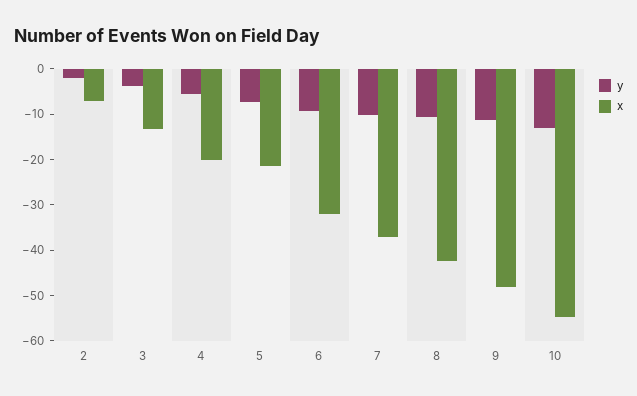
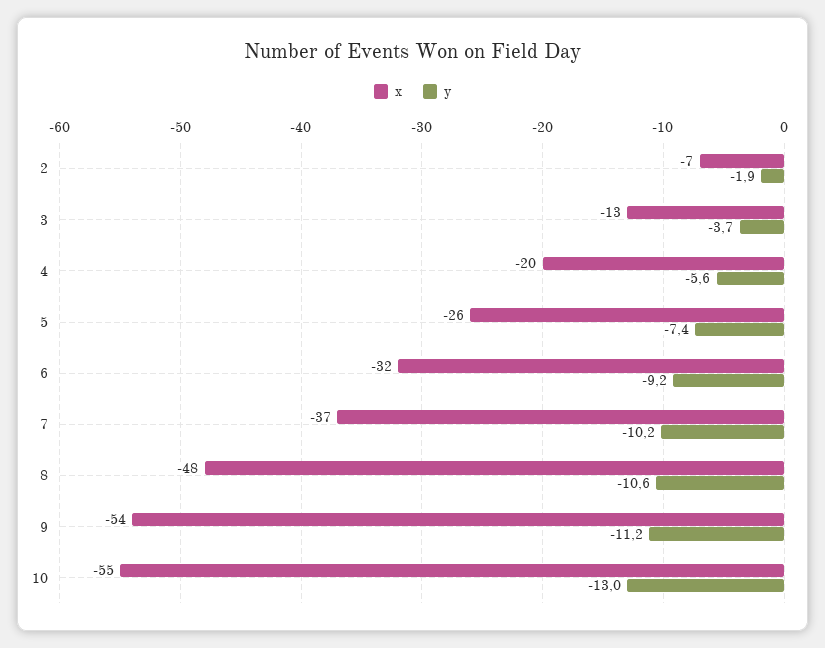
x, 5: -22 -> -26
x, 8: -42 -> -48
x, 9: -48 -> -54

